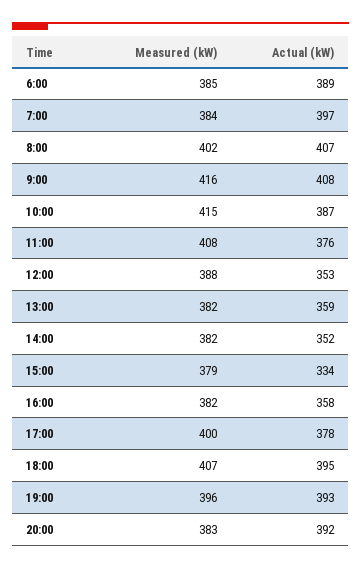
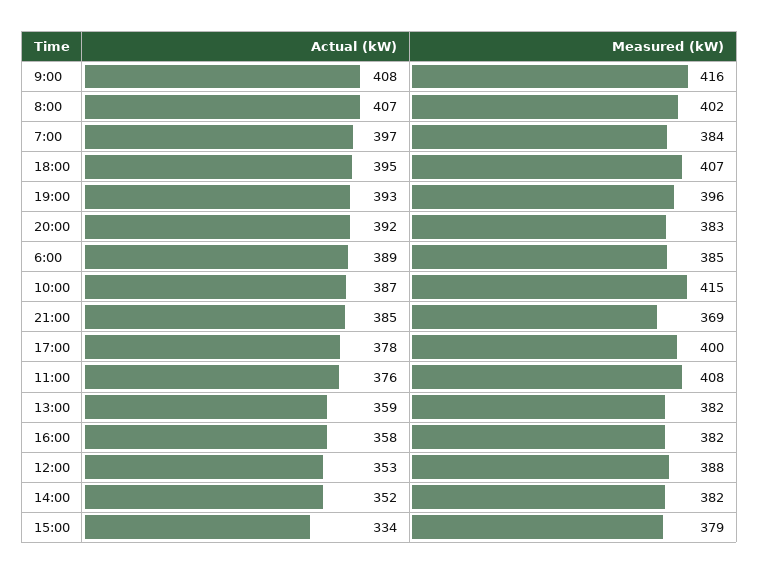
Actual (kW), 21:00: none -> 385
Measured (kW), 21:00: none -> 369

